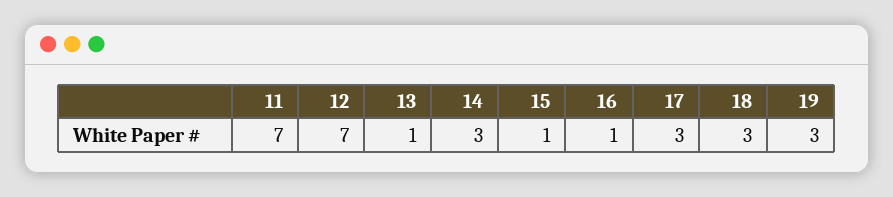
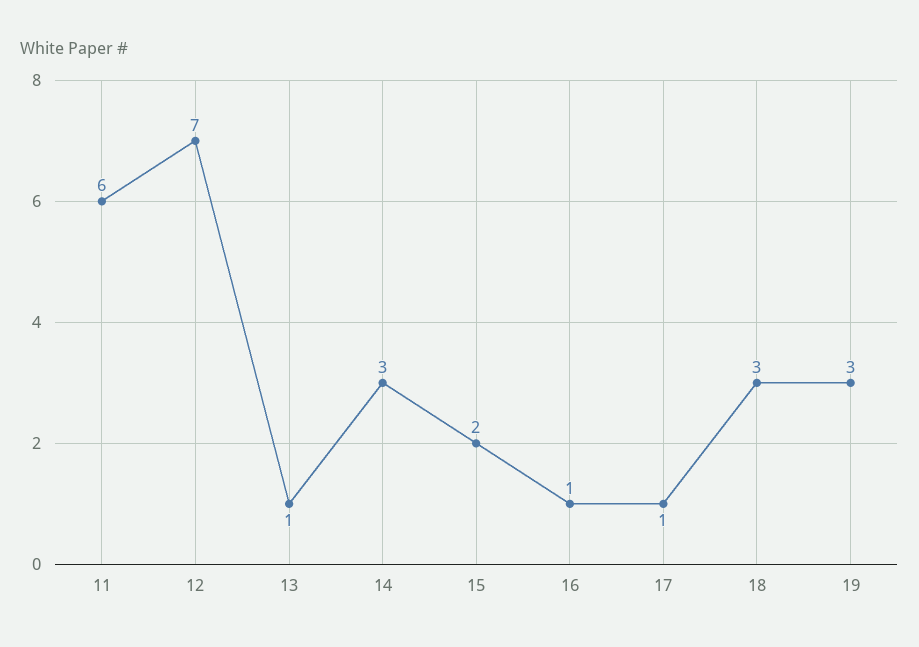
11: 7 -> 6
15: 1 -> 2
17: 3 -> 1

